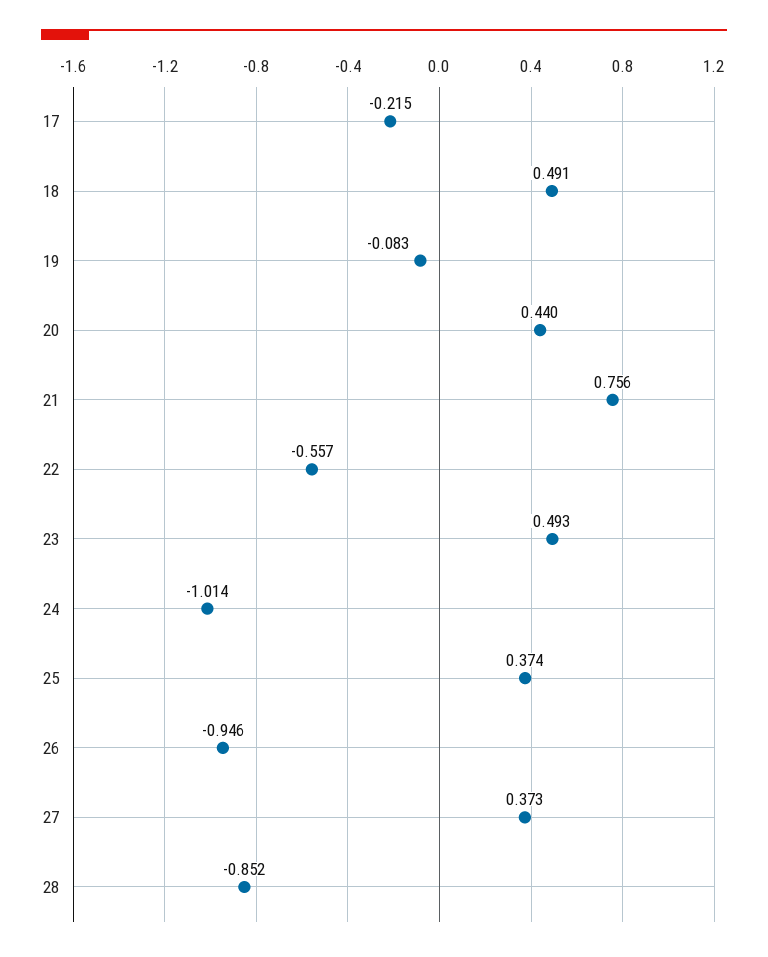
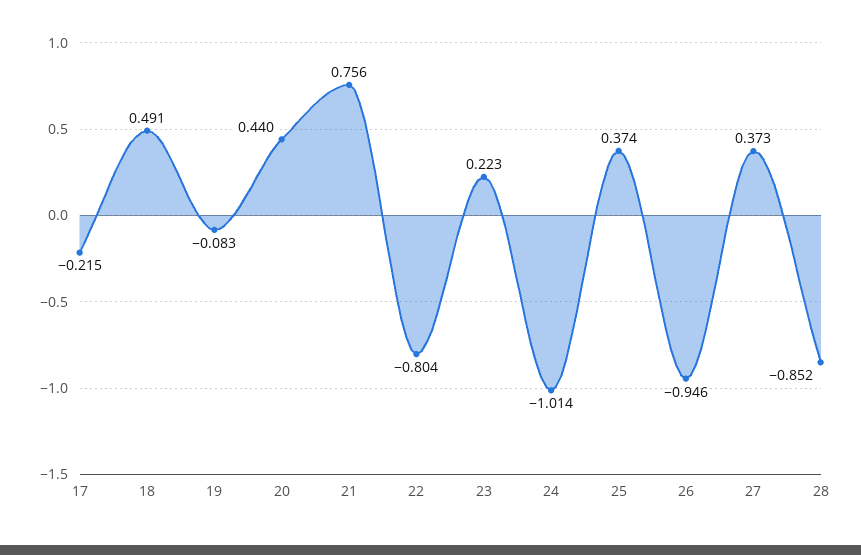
22: -0.557 -> -0.804
23: 0.493 -> 0.223

